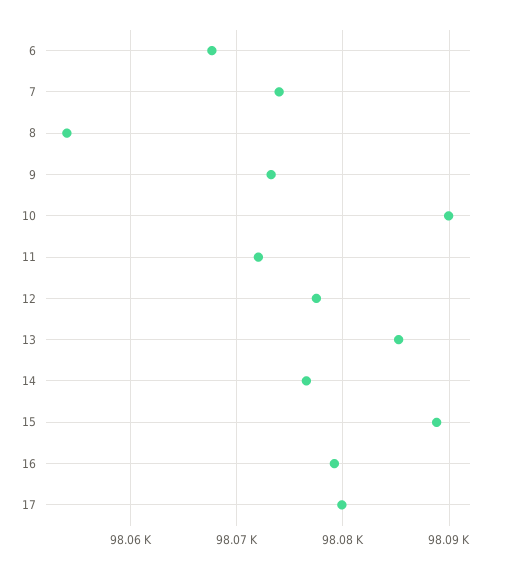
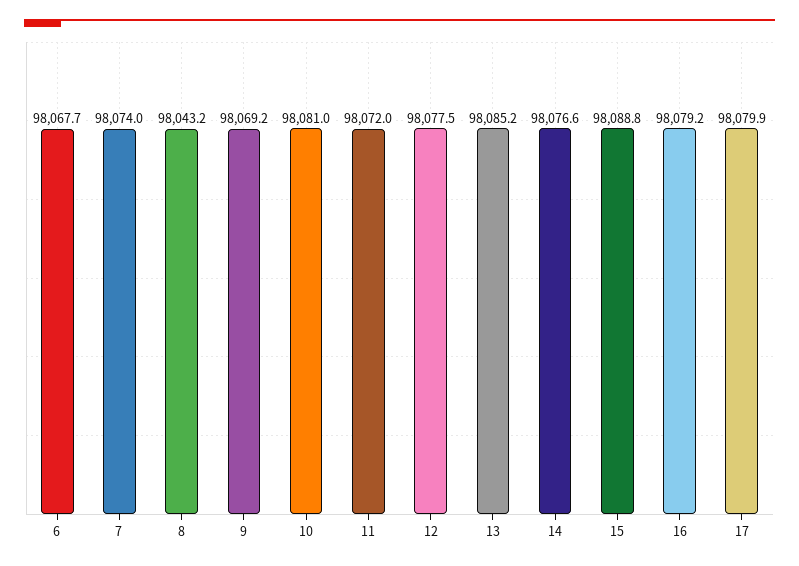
8: 98054 -> 98043.2
9: 98073 -> 98069.2
10: 98090 -> 98081

